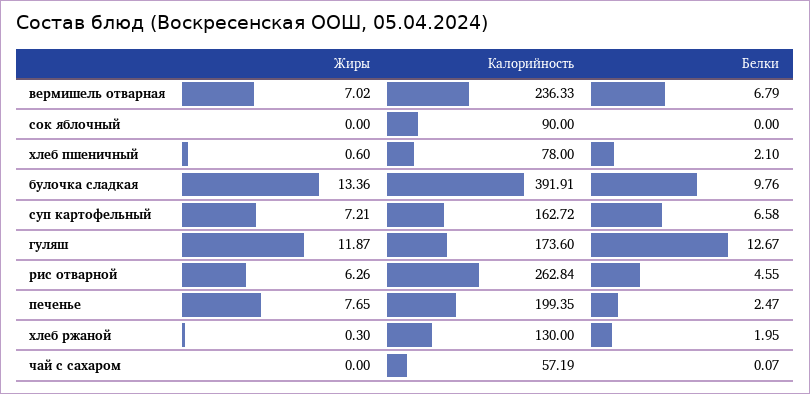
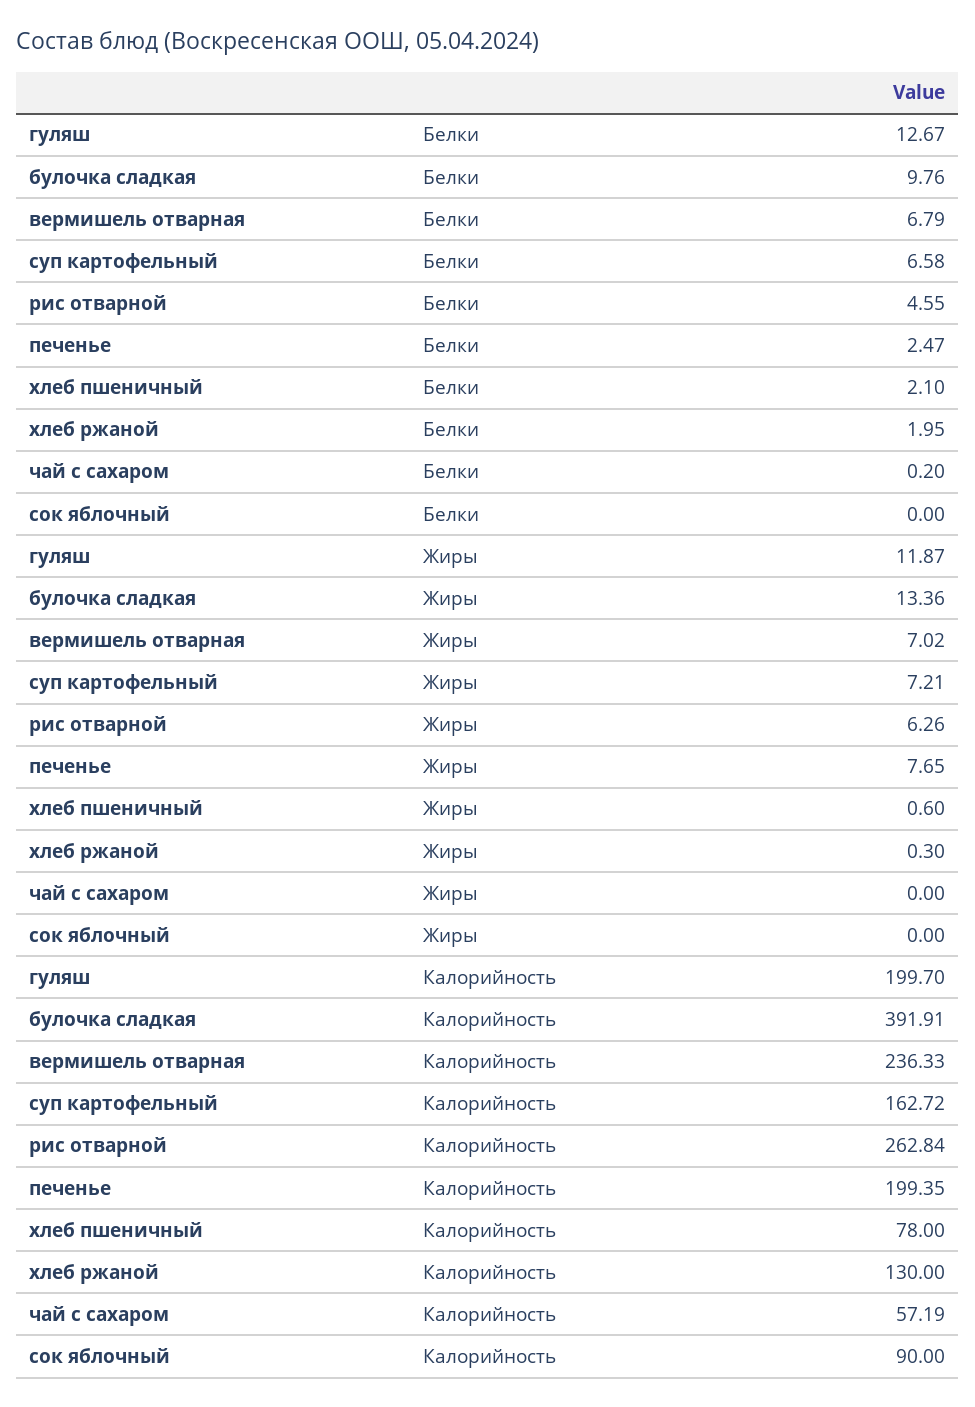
Калорийность, гуляш: 173.6 -> 199.7
Белки, чай с сахаром: 0.07 -> 0.2

